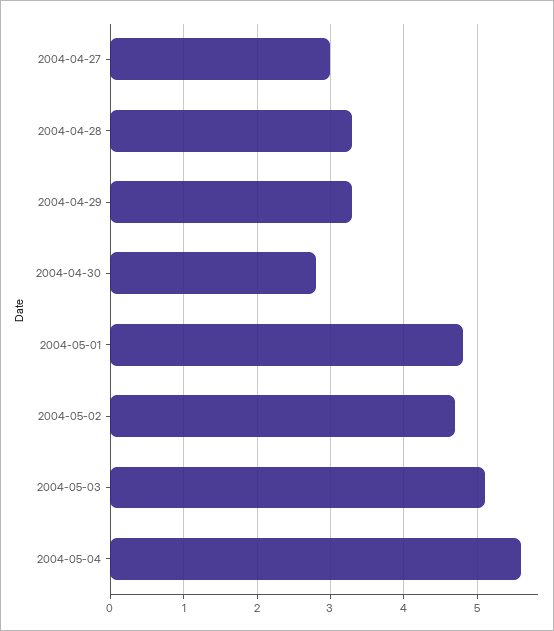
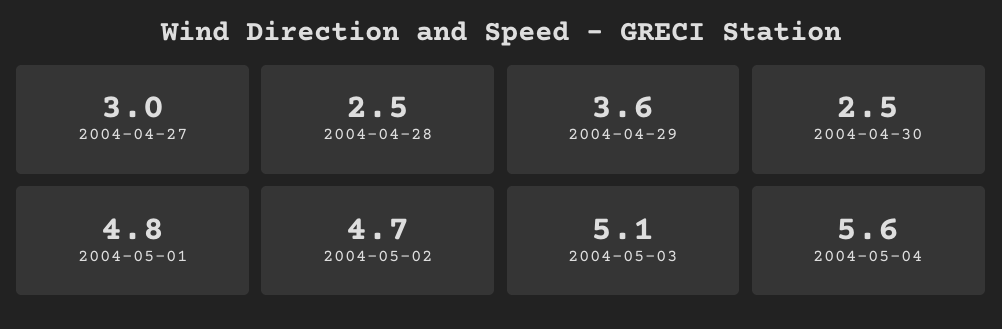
2004-04-28: 3.3 -> 2.5
2004-04-29: 3.3 -> 3.6
2004-04-30: 2.8 -> 2.5

